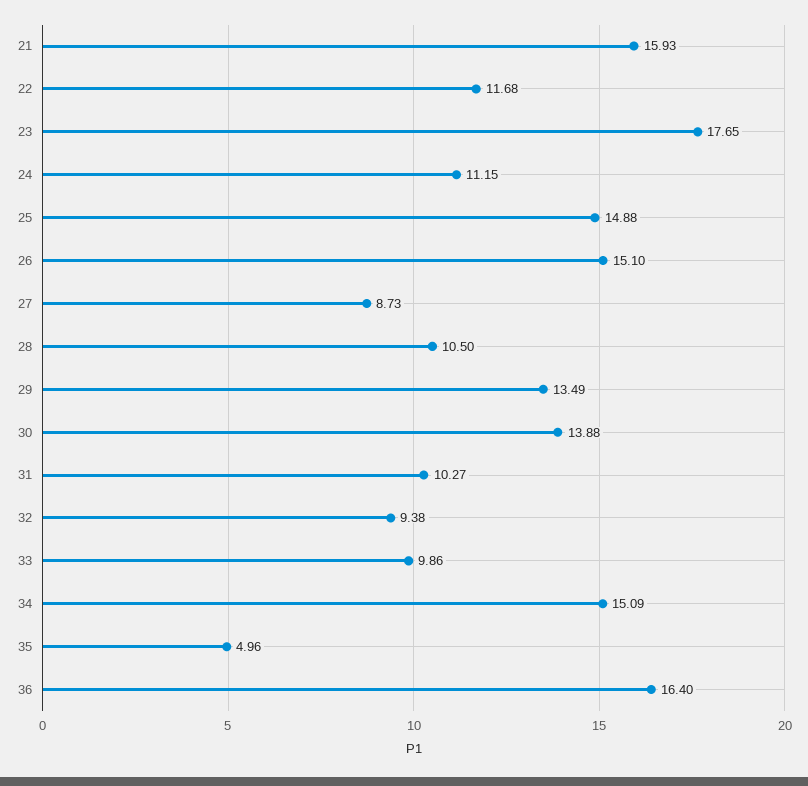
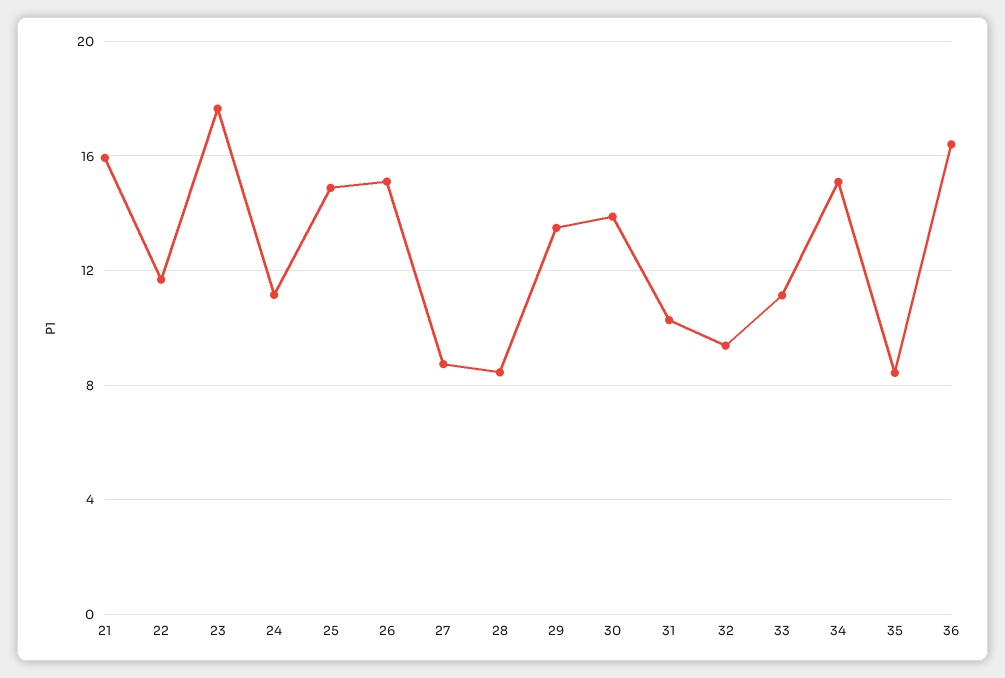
28: 10.5 -> 8.5
33: 9.86 -> 11
35: 4.96 -> 8.5

